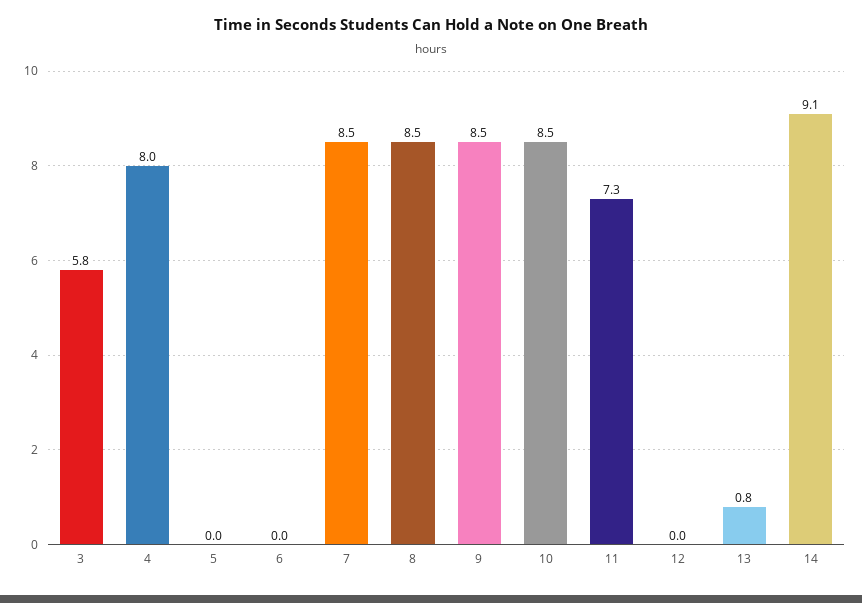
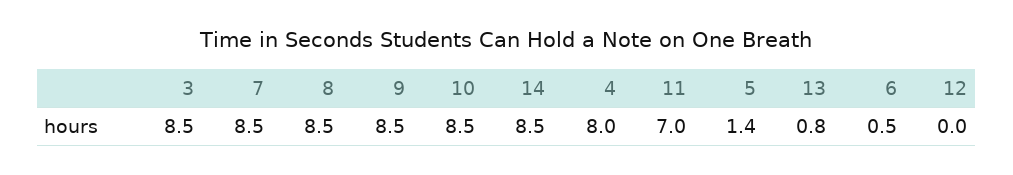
3: 5.8 -> 8.5
5: 0 -> 1.4
6: 0 -> 0.5
11: 7.3 -> 7
14: 9.1 -> 8.5

